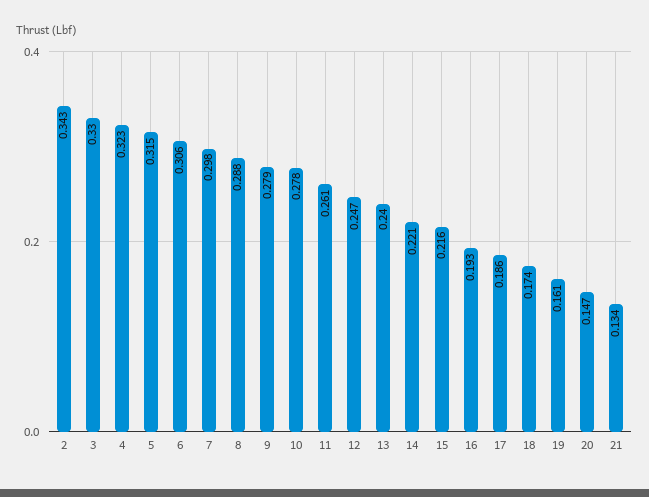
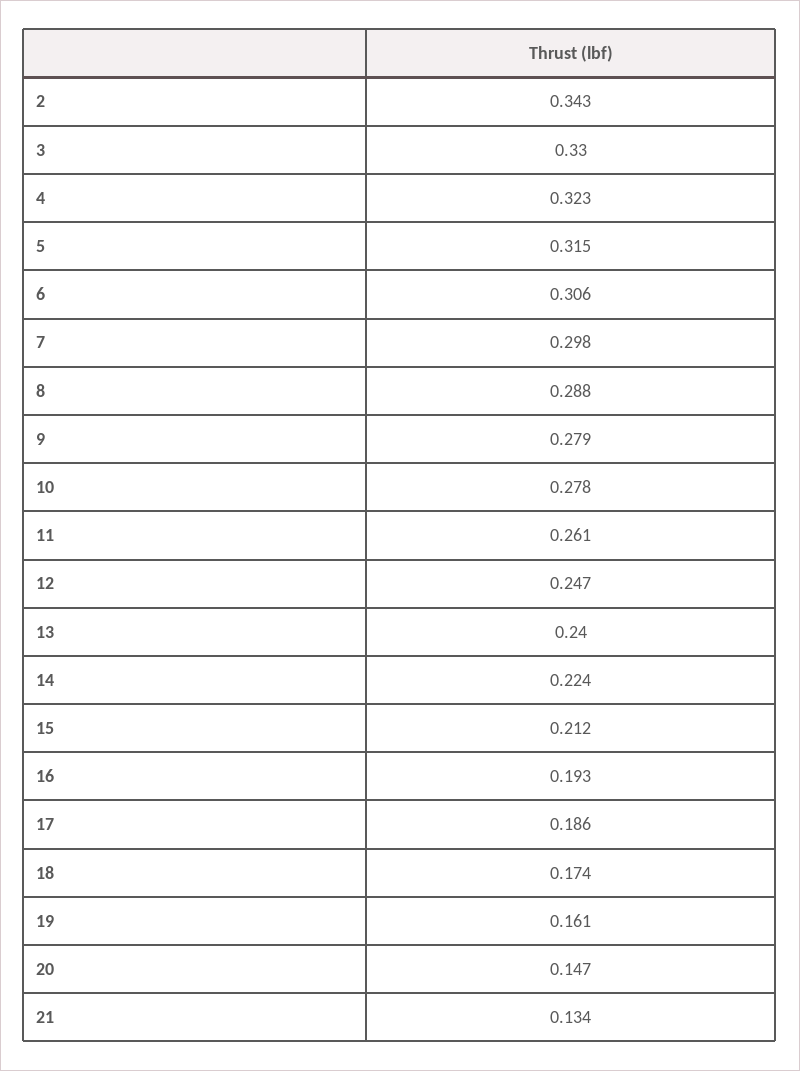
14: 0.221 -> 0.224
15: 0.216 -> 0.212

